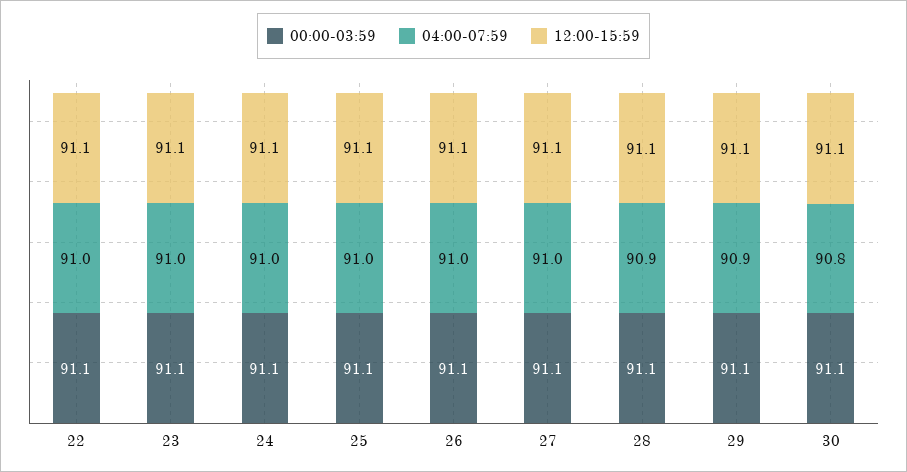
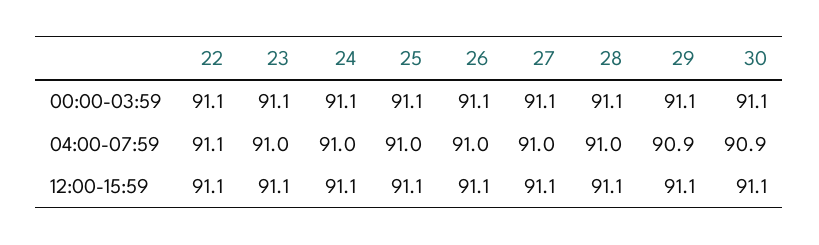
04:00-07:59, 22: 91 -> 91.1
04:00-07:59, 28: 90.9 -> 91
04:00-07:59, 30: 90.8 -> 90.9

